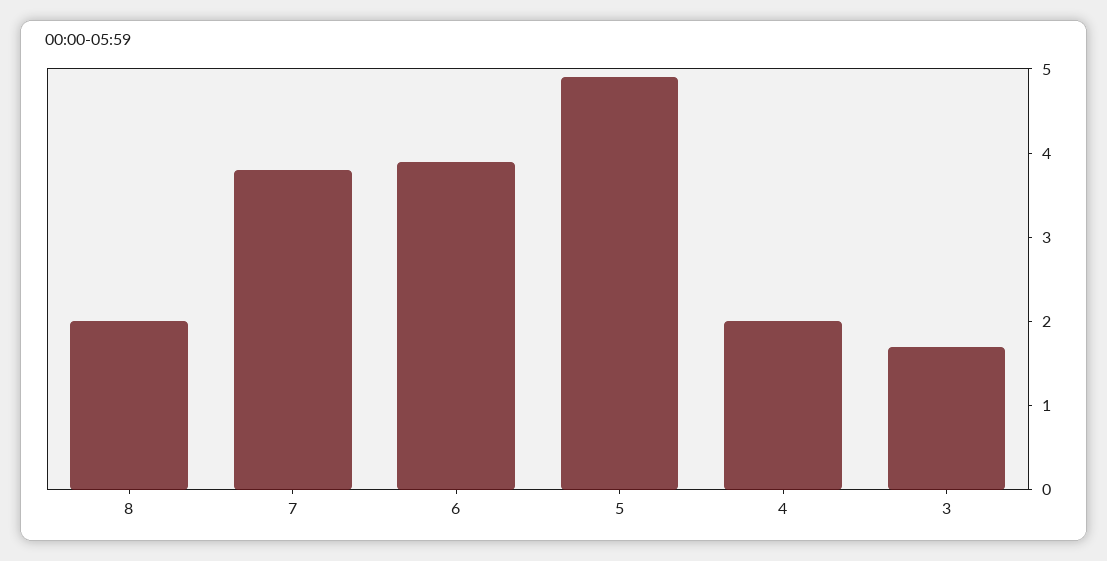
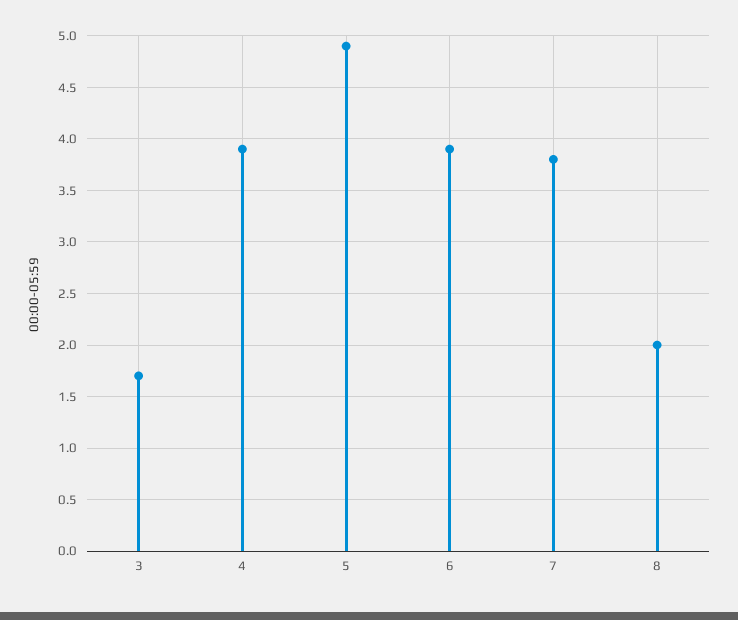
4: 2 -> 3.9

